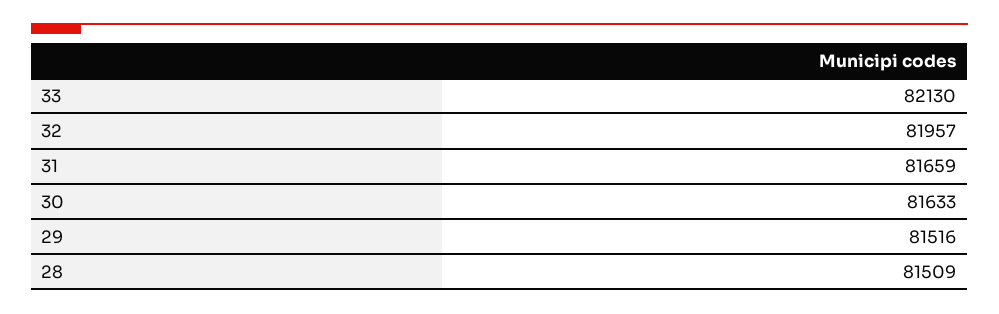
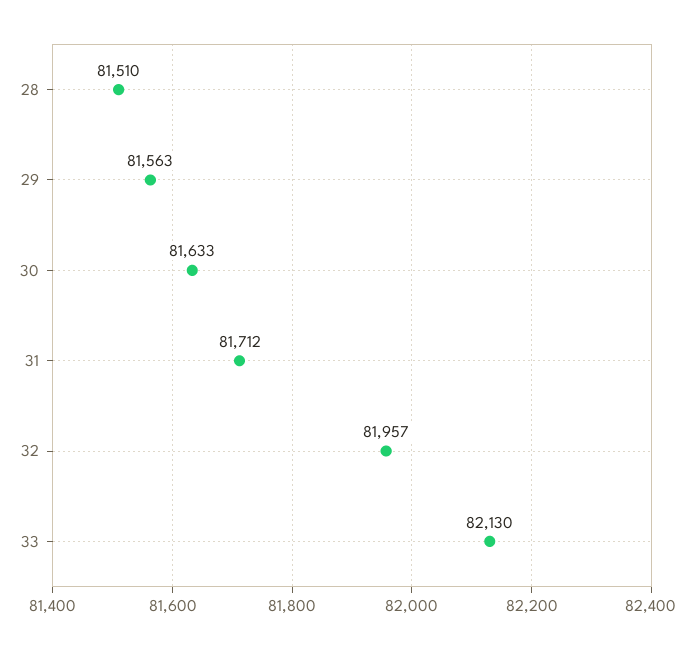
31: 81659 -> 81712
29: 81516 -> 81563
28: 81509 -> 81510

